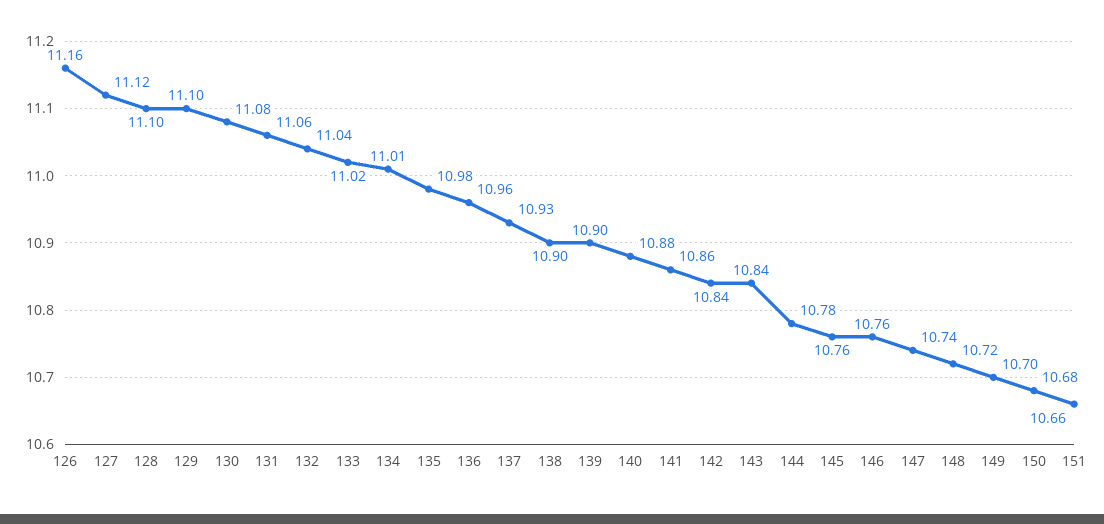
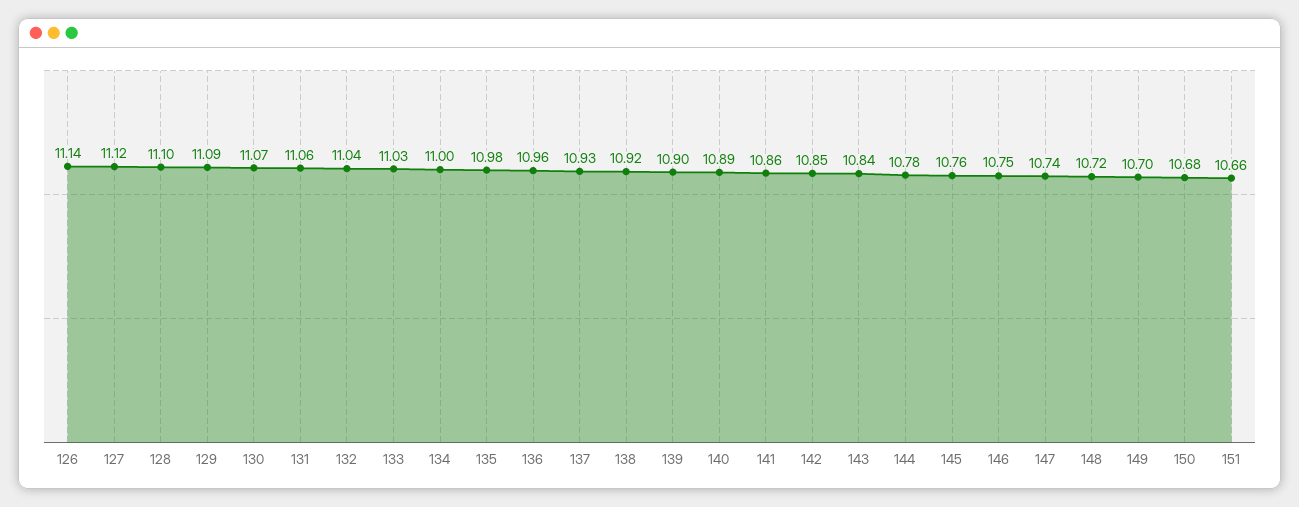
126: 11.16 -> 11.14
129: 11.1 -> 11.09
130: 11.08 -> 11.07
133: 11.02 -> 11.03
134: 11.01 -> 11
138: 10.9 -> 10.92
140: 10.88 -> 10.89
142: 10.84 -> 10.85
146: 10.76 -> 10.75

